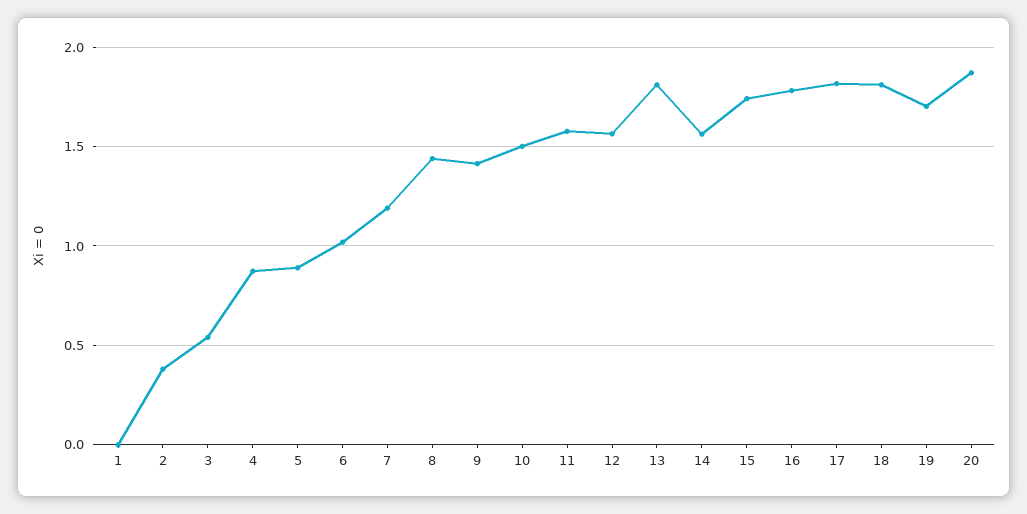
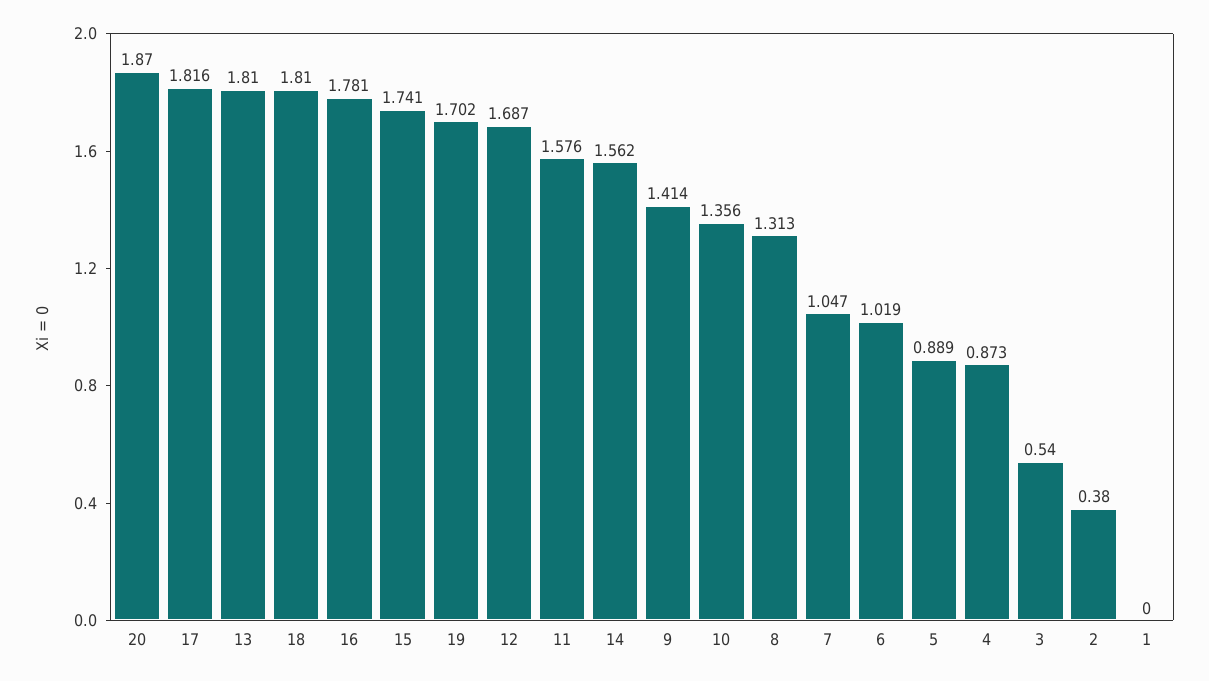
7: 1.2 -> 1.047
8: 1.45 -> 1.313
10: 1.5 -> 1.356
12: 1.55 -> 1.687

